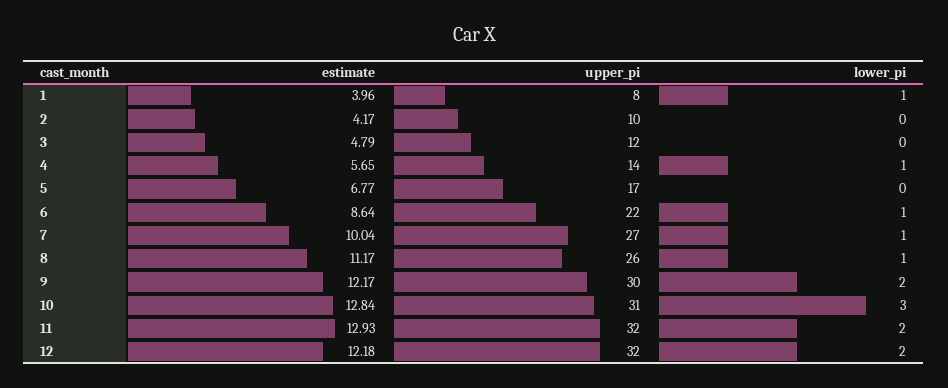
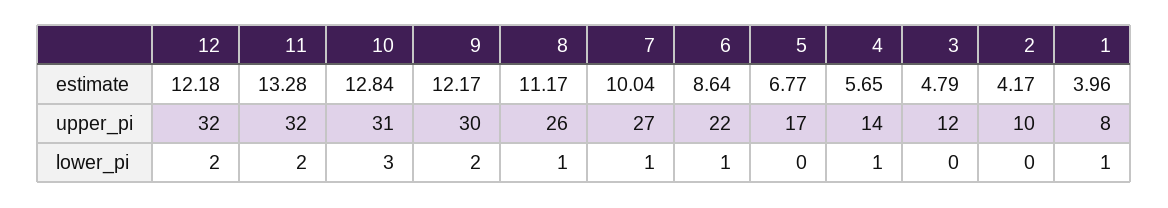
estimate, 11: 12.93 -> 13.28

